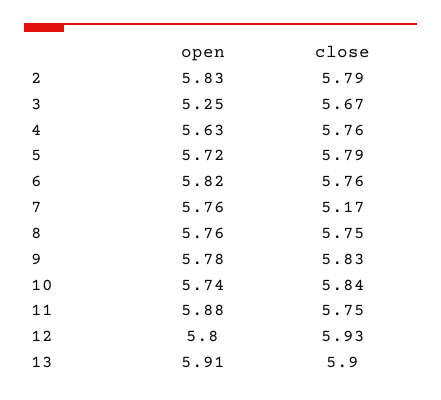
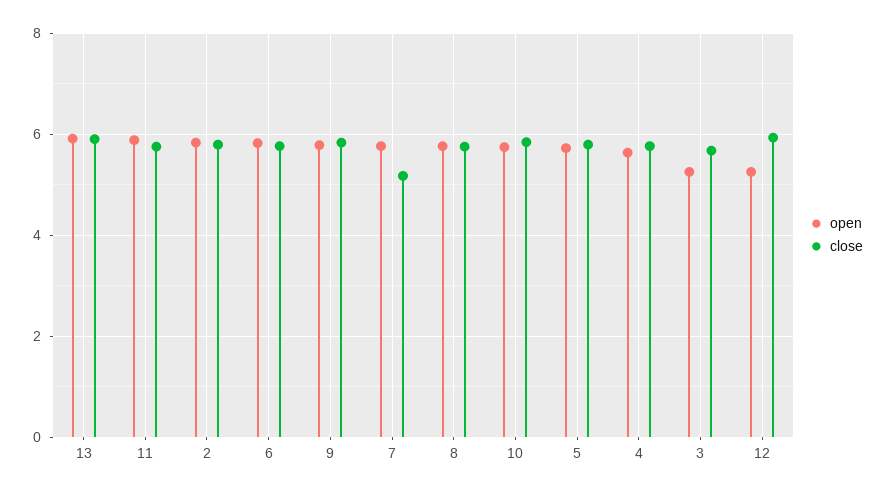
open, 12: 5.8 -> 5.2

